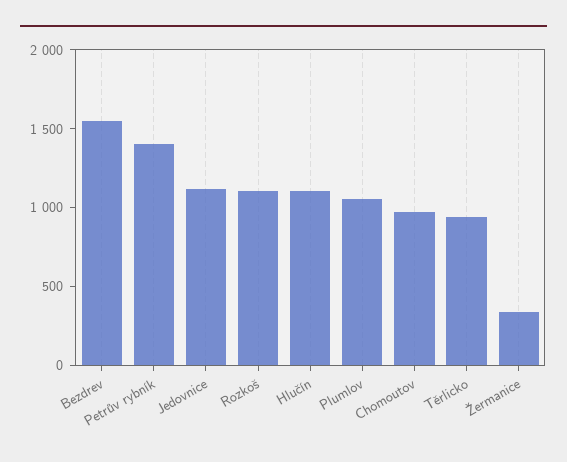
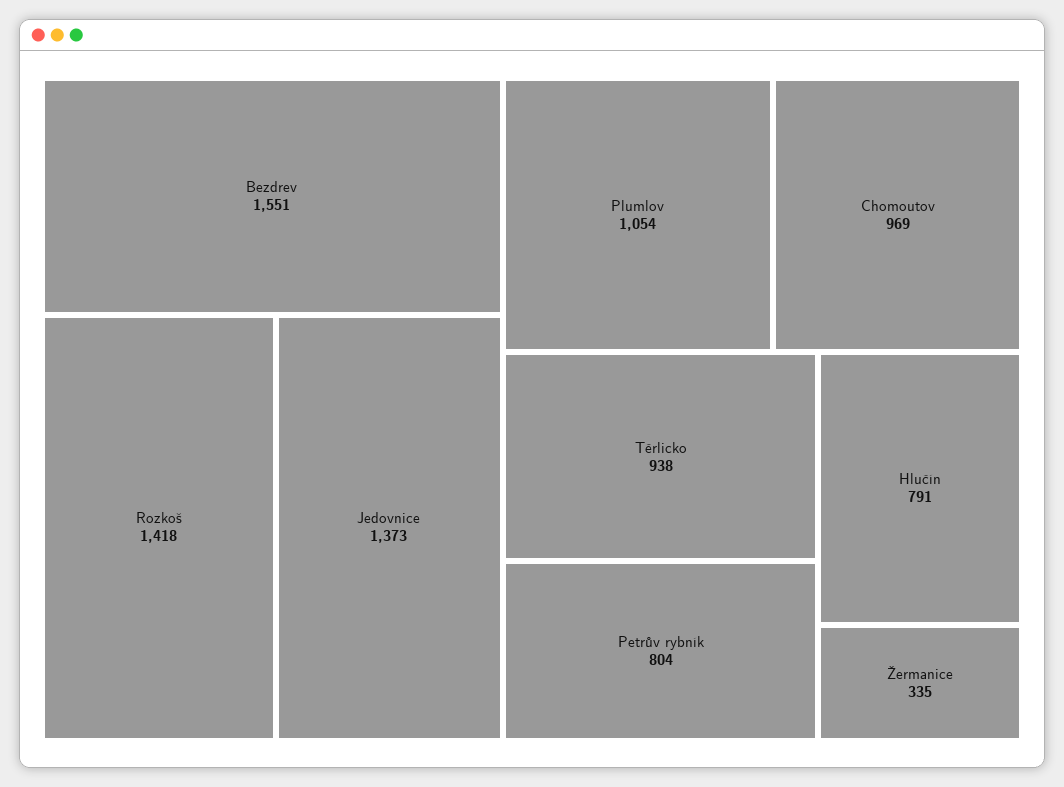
Petrův rybník: 1400 -> 804
Jedovnice: 1100 -> 1373
Rozkoš: 1100 -> 1418
Hlučín: 1100 -> 791

